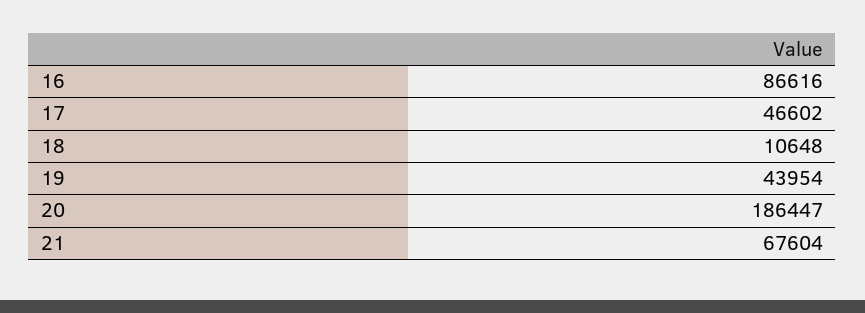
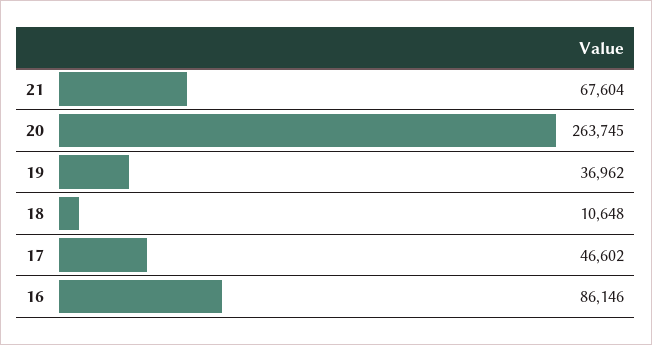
16: 86616 -> 86146
19: 43954 -> 36962
20: 186447 -> 263745

